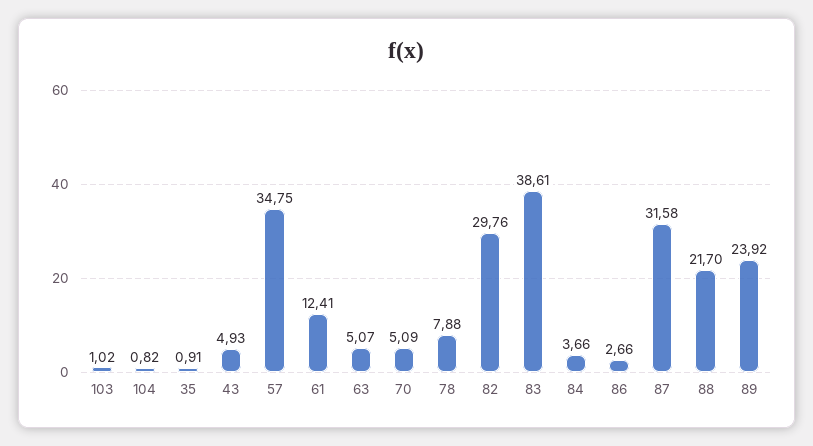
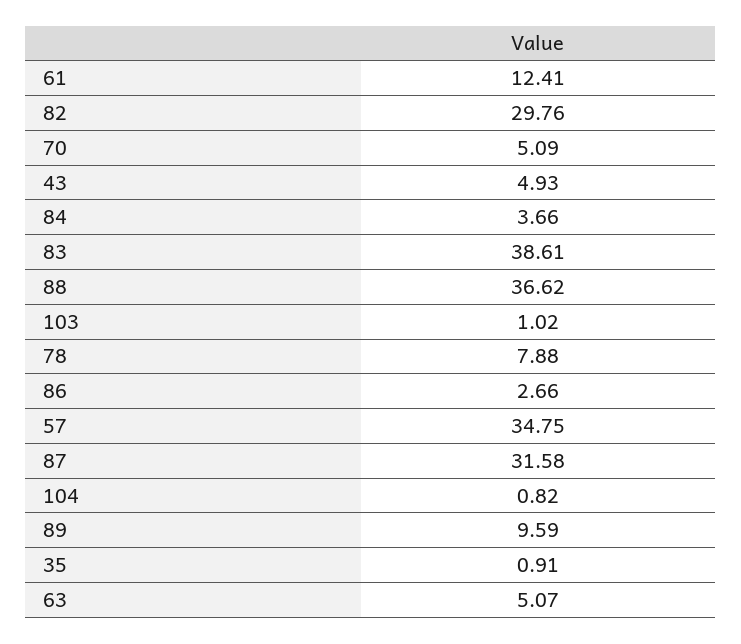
88: 21.7 -> 36.62
89: 23.92 -> 9.59

